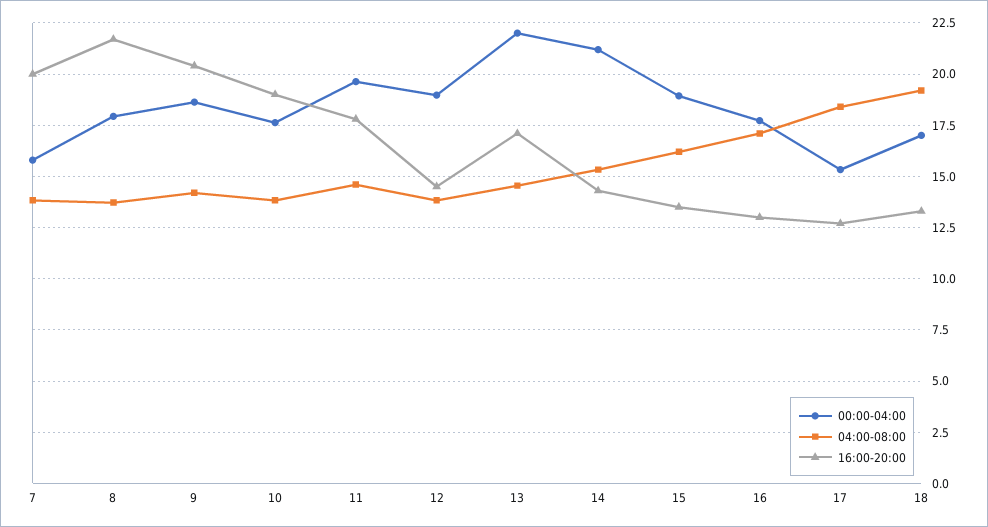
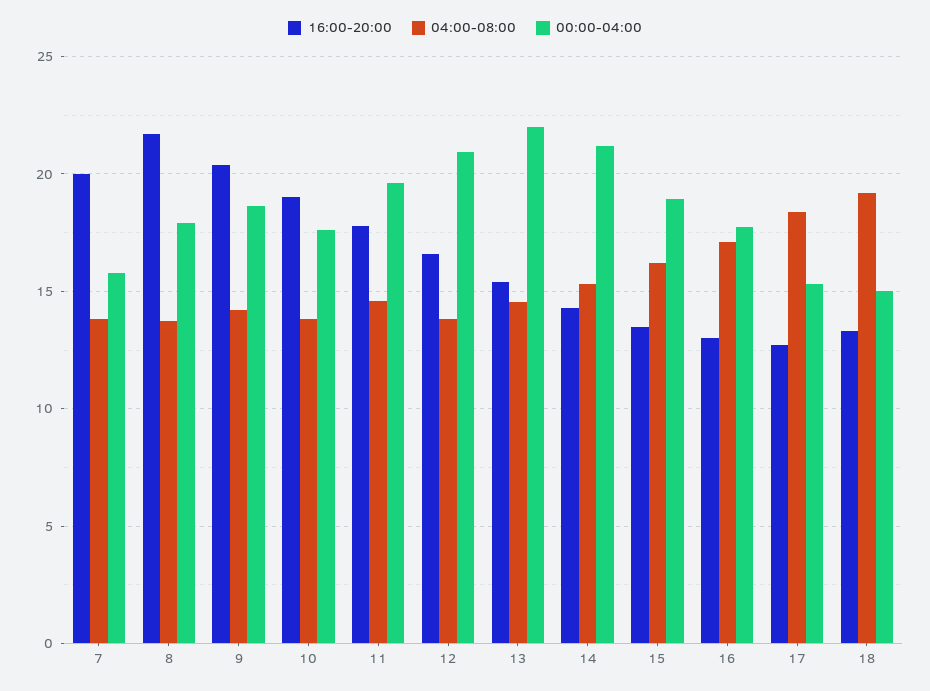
00:00-04:00, 12: 19 -> 21
16:00-20:00, 12: 14.5 -> 16.5
16:00-20:00, 13: 17 -> 15.5
00:00-04:00, 18: 17 -> 15

